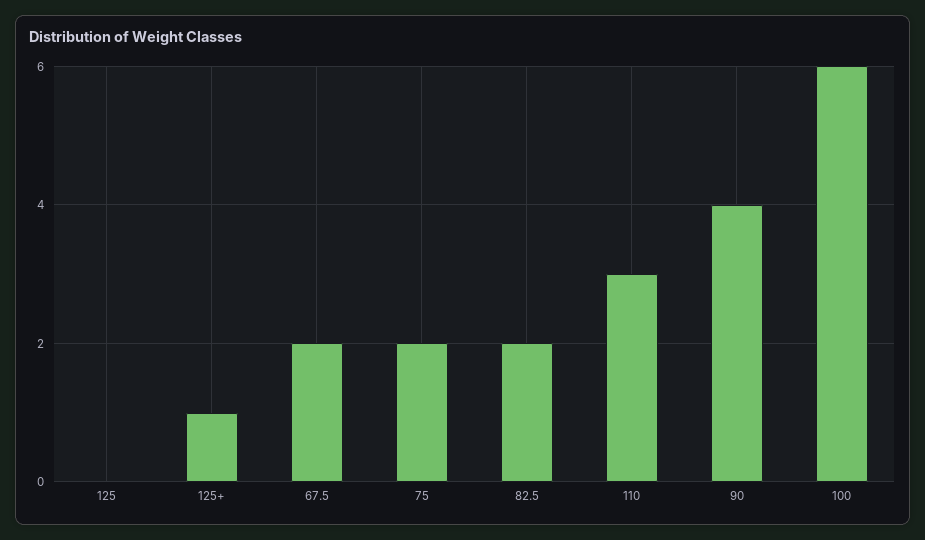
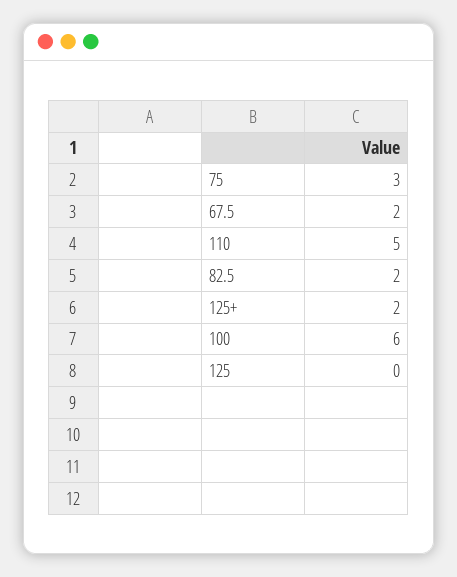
125+: 1 -> 2
75: 2 -> 3
110: 3 -> 5
90: 4 -> none

